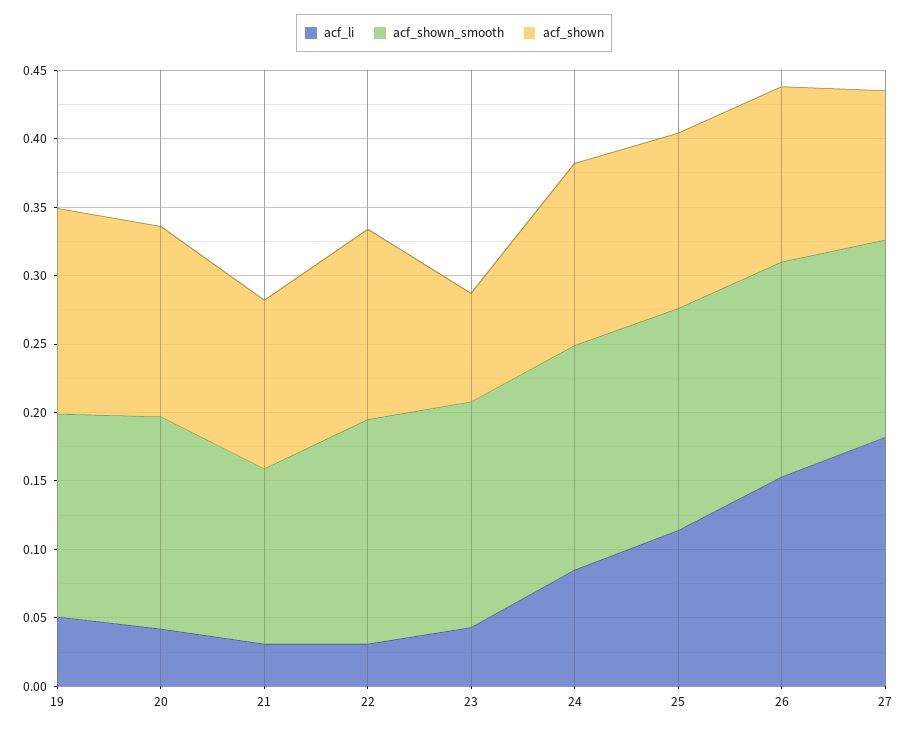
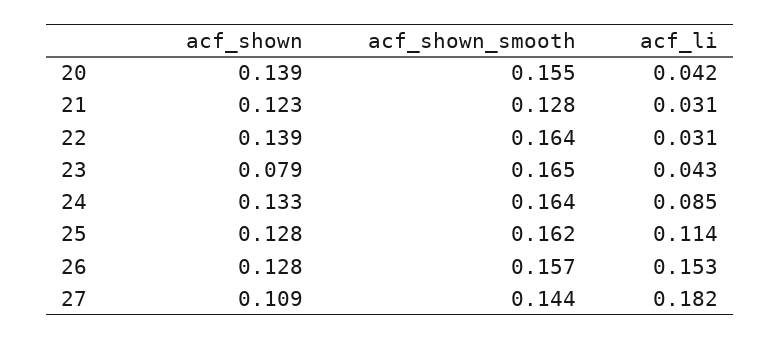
acf_li, 19: 0.05 -> none
acf_shown_smooth, 19: 0.15 -> none
acf_shown, 19: 0.15 -> none

